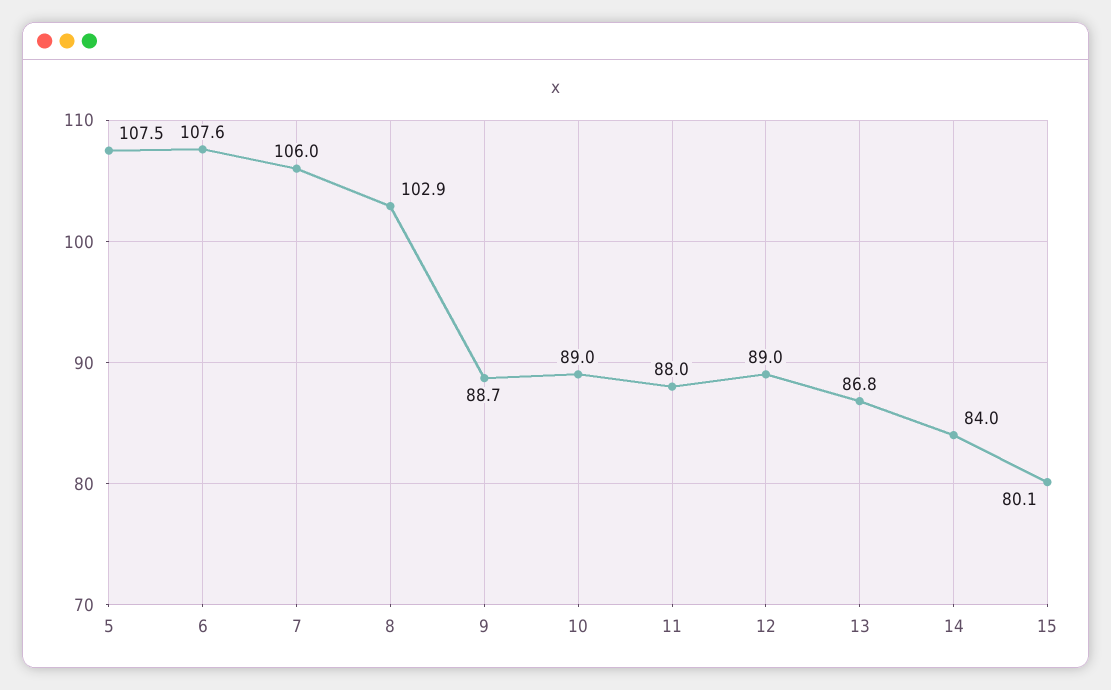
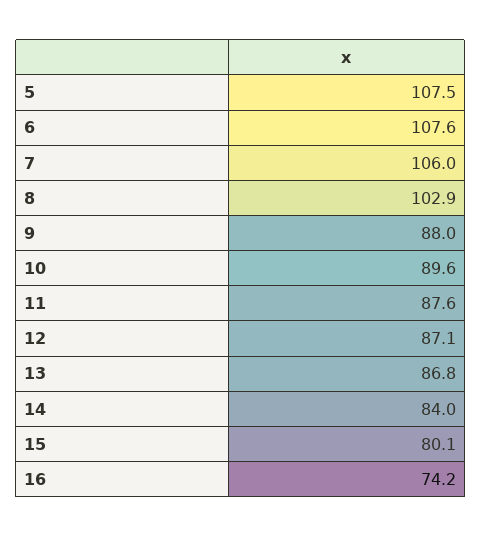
9: 88.7 -> 88
10: 89 -> 89.6
11: 88 -> 87.6
12: 89 -> 87.1
16: none -> 74.2

